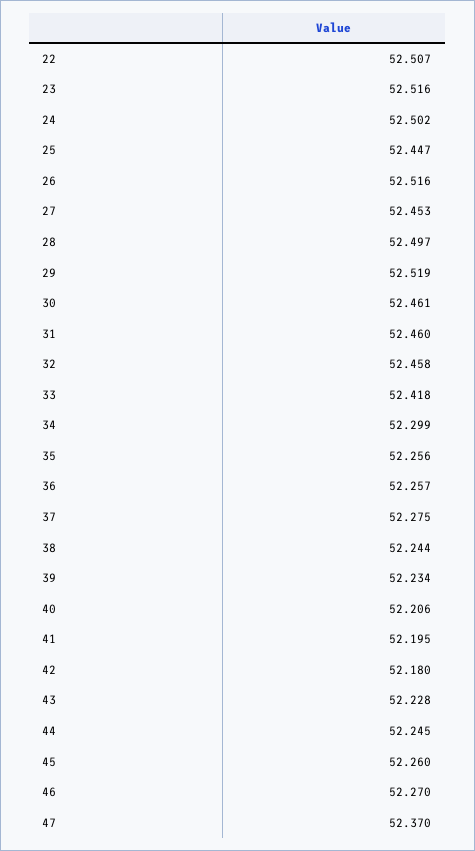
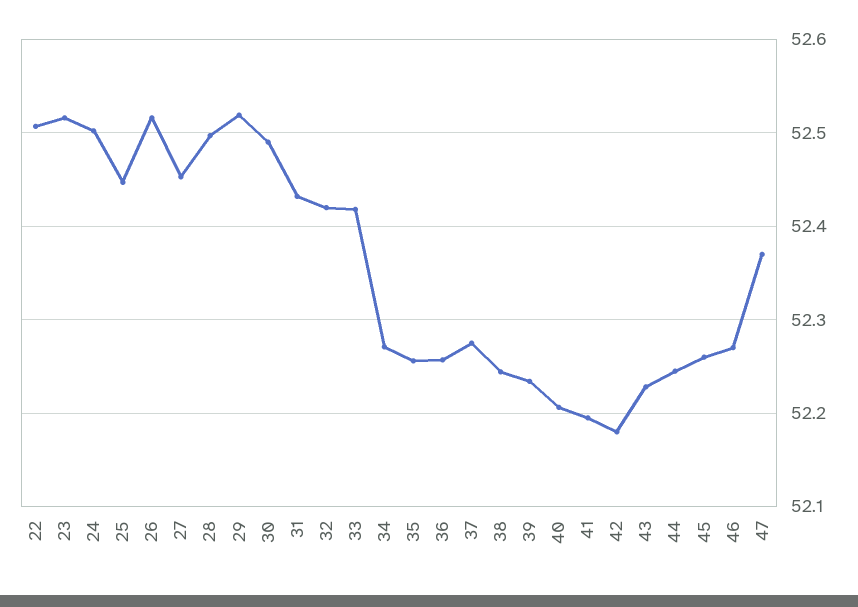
30: 52.461 -> 52.49
31: 52.46 -> 52.43
32: 52.458 -> 52.42
34: 52.299 -> 52.27

